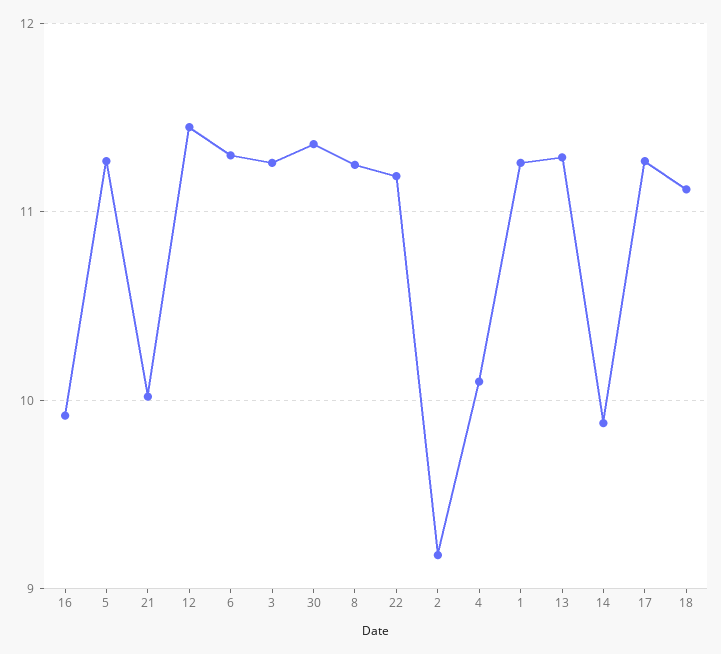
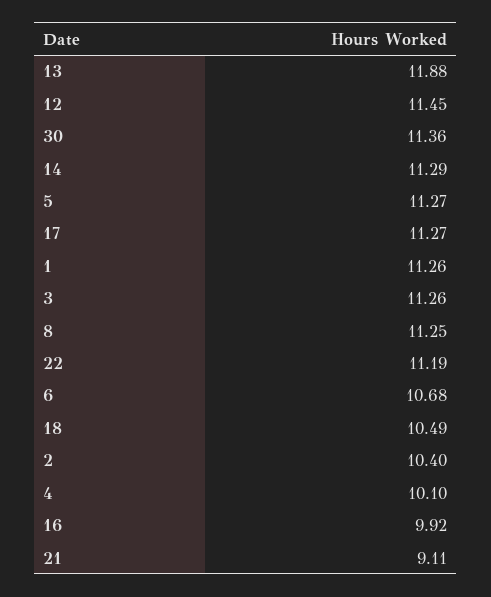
21: 10 -> 9.11
6: 11.3 -> 10.68
2: 9.2 -> 10.4
13: 11.3 -> 11.88
14: 9.9 -> 11.29
18: 11.1 -> 10.49

